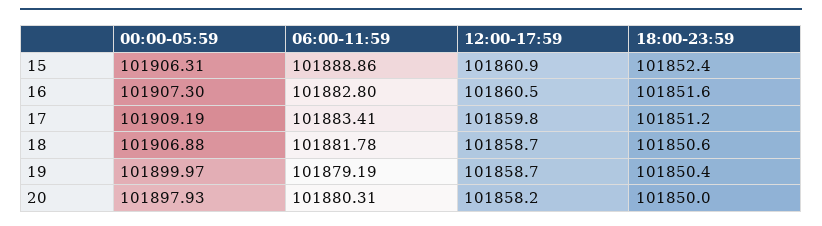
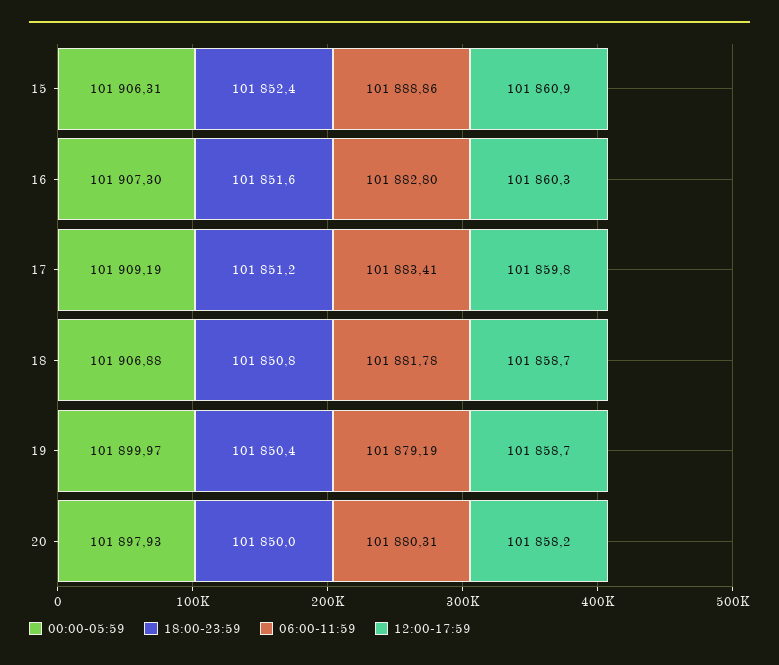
12:00-17:59, 16: 101860.5 -> 101860.3
18:00-23:59, 18: 101850.6 -> 101850.8

